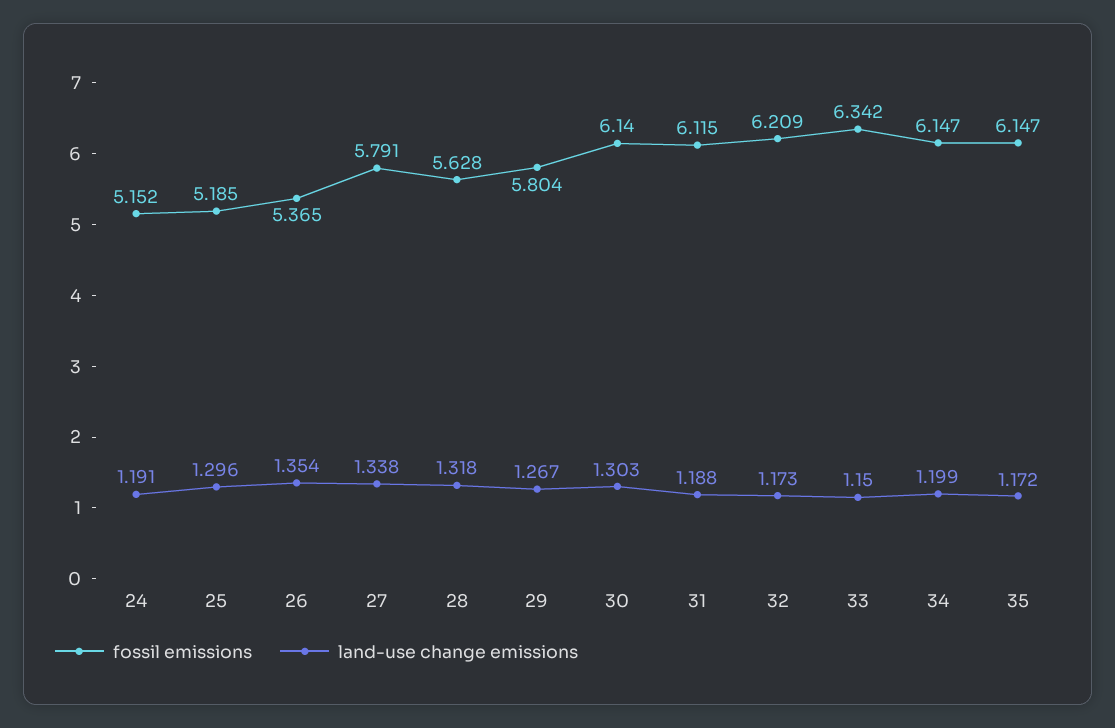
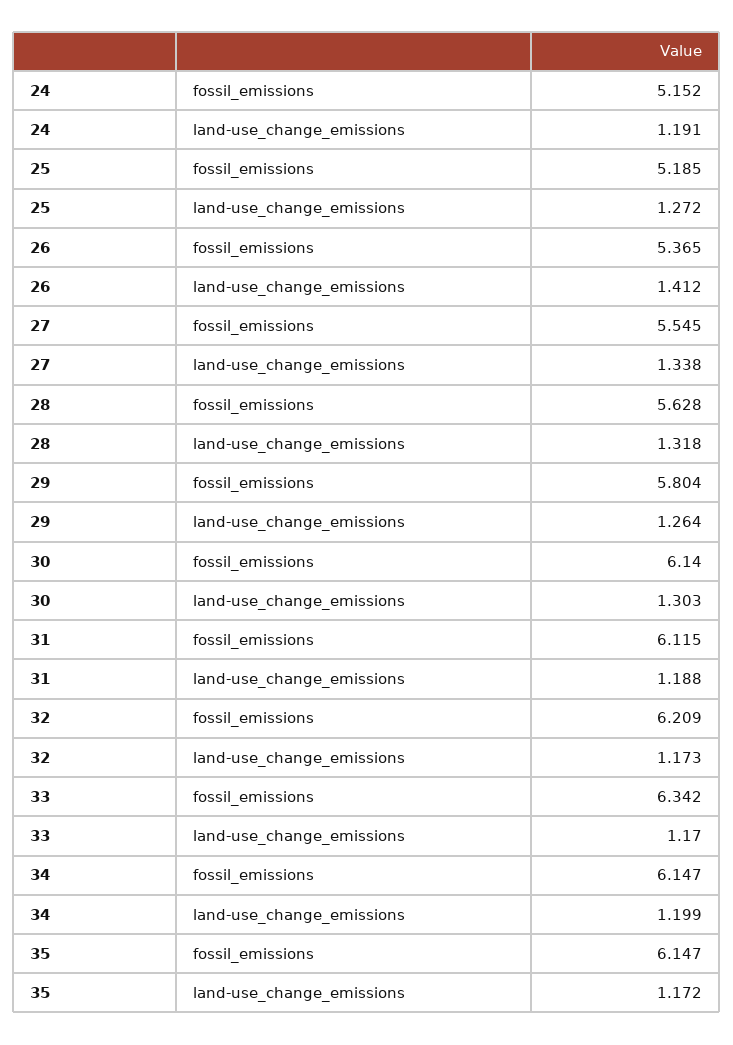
land-use change emissions, 25: 1.296 -> 1.272
land-use change emissions, 26: 1.354 -> 1.412
fossil emissions, 27: 5.791 -> 5.545
land-use change emissions, 29: 1.267 -> 1.264
land-use change emissions, 33: 1.15 -> 1.17

